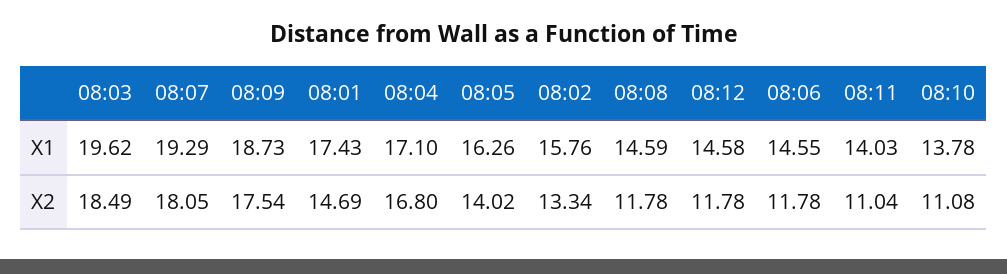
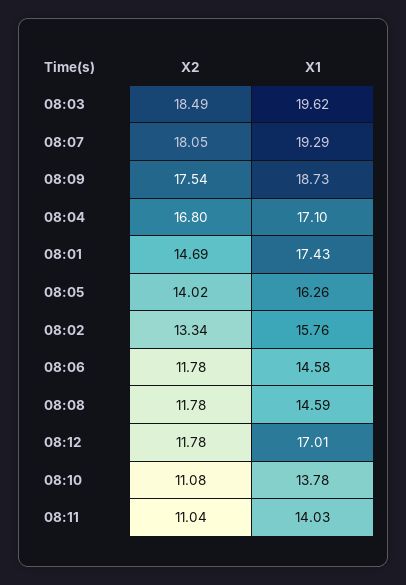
08:12, X1: 14.58 -> 17.01
08:06, X1: 14.55 -> 14.58

